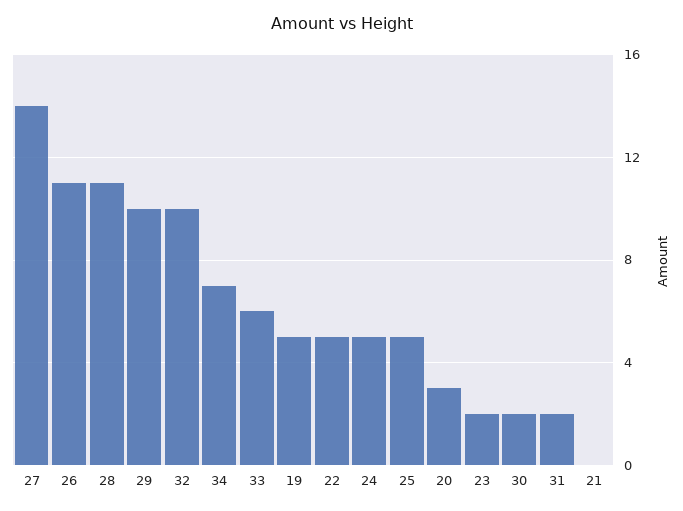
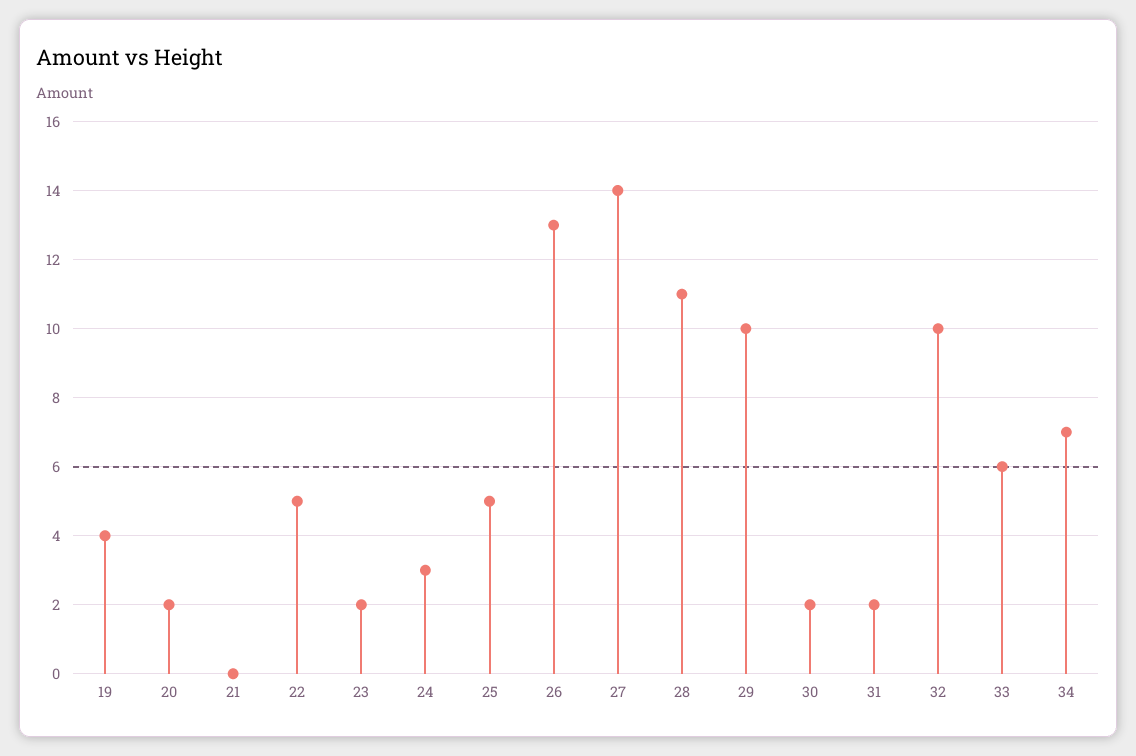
26: 11 -> 13
19: 5 -> 4
24: 5 -> 3
20: 3 -> 2

